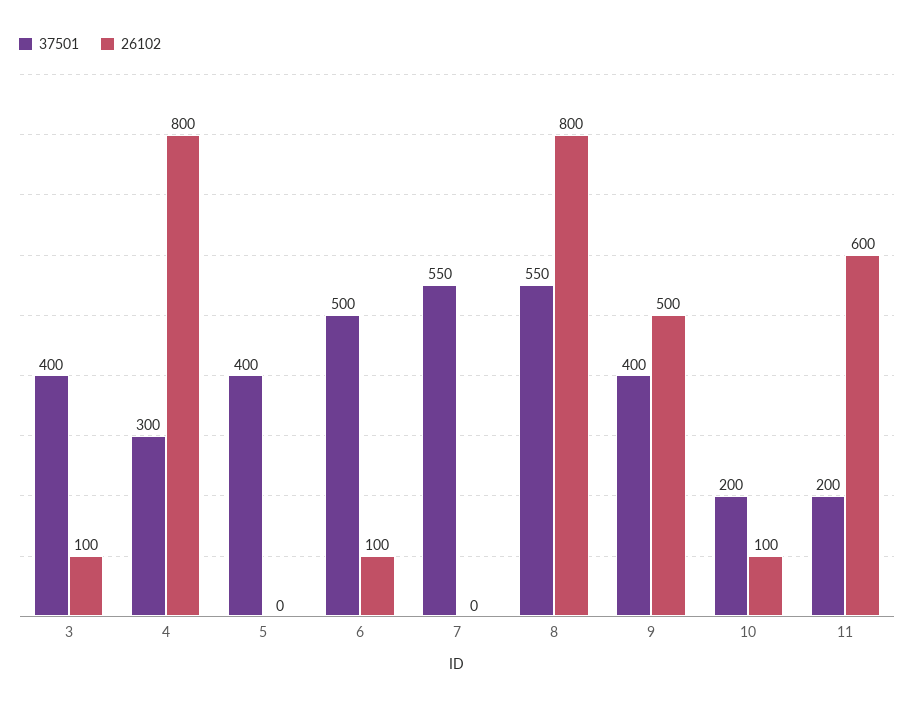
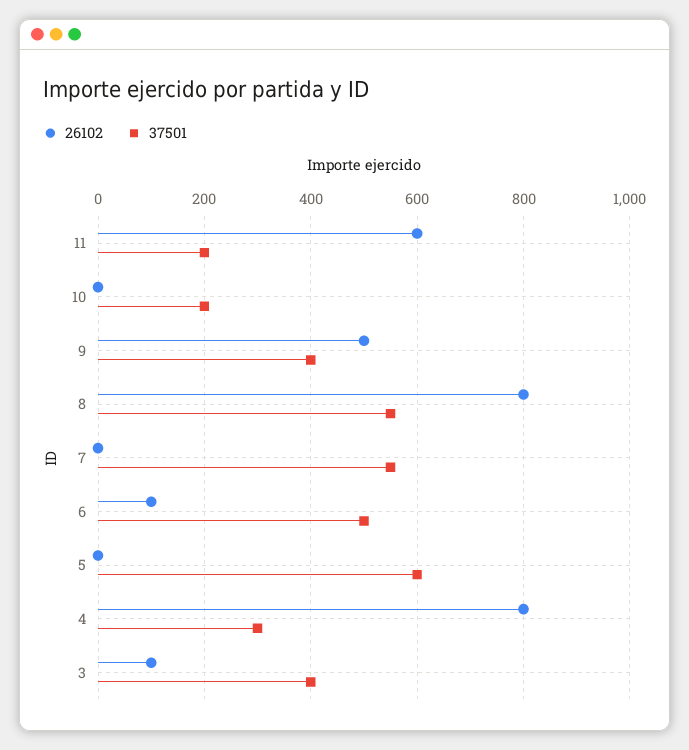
37501, 5: 400 -> 600
26102, 10: 100 -> 0

